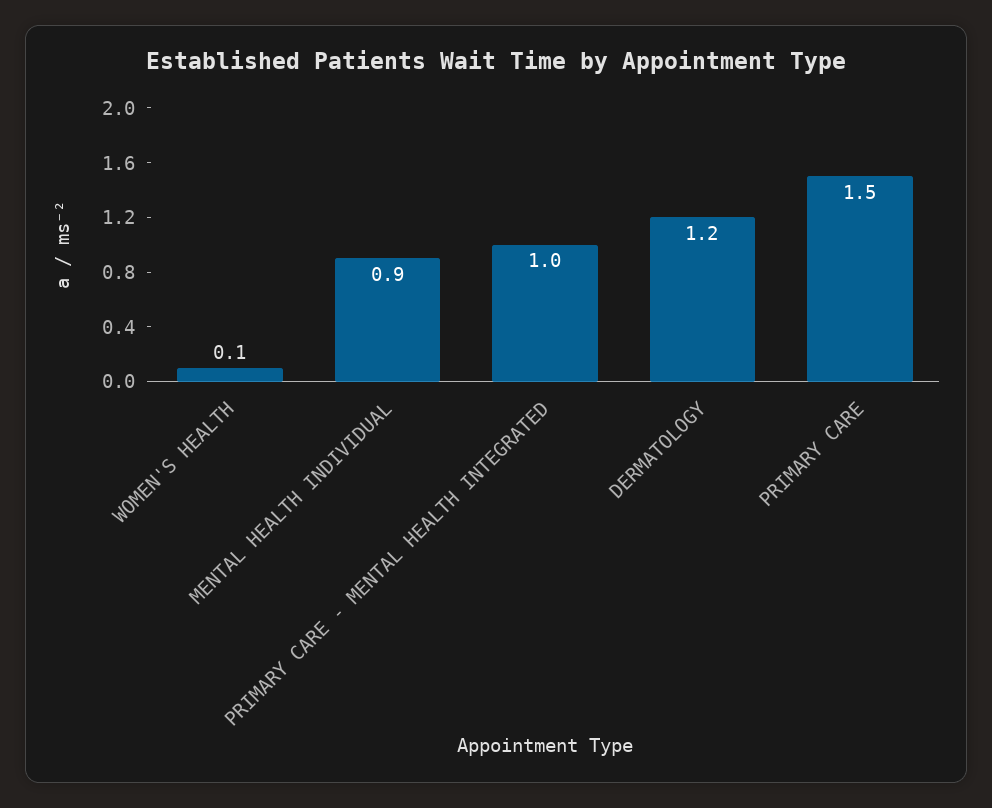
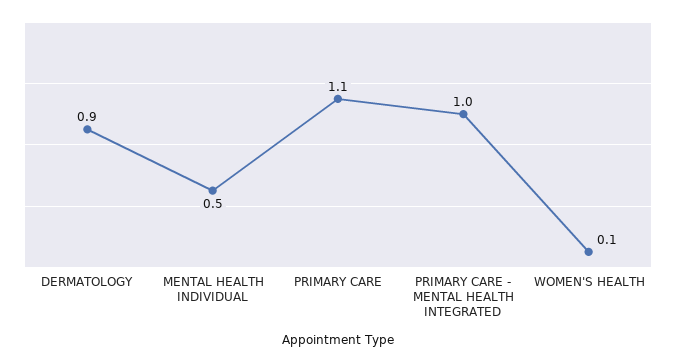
MENTAL HEALTH INDIVIDUAL: 0.9 -> 0.5
DERMATOLOGY: 1.2 -> 0.9
PRIMARY CARE: 1.5 -> 1.1

